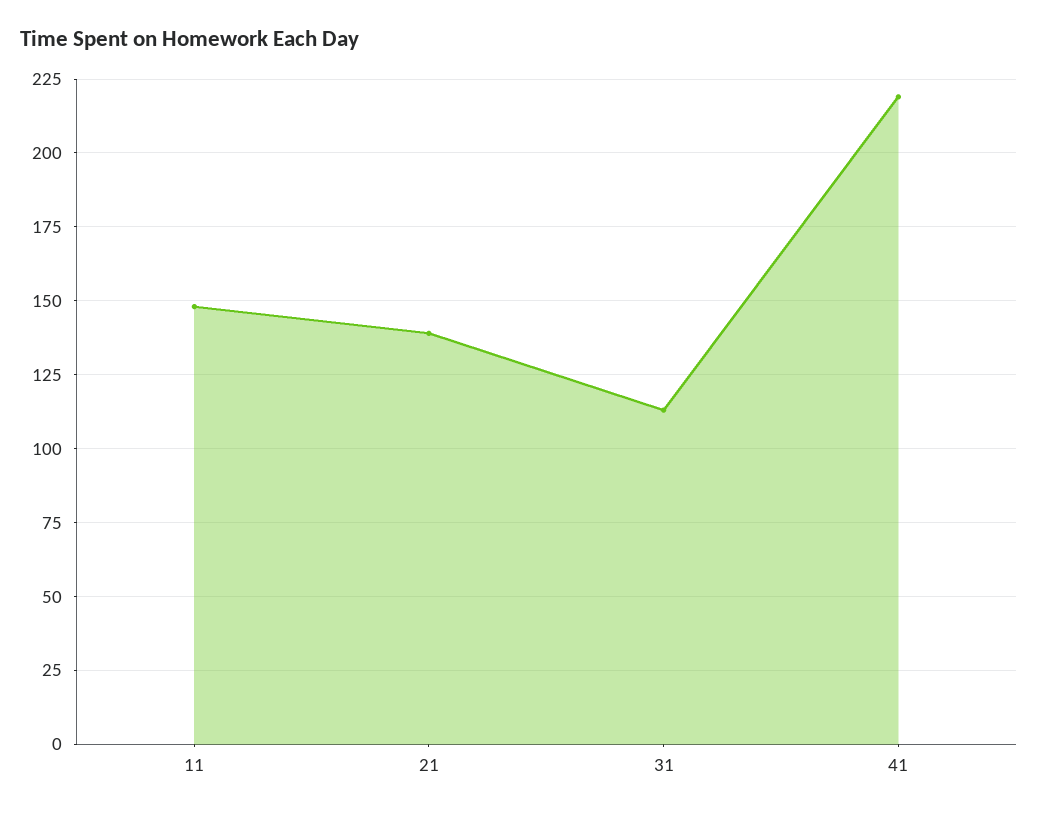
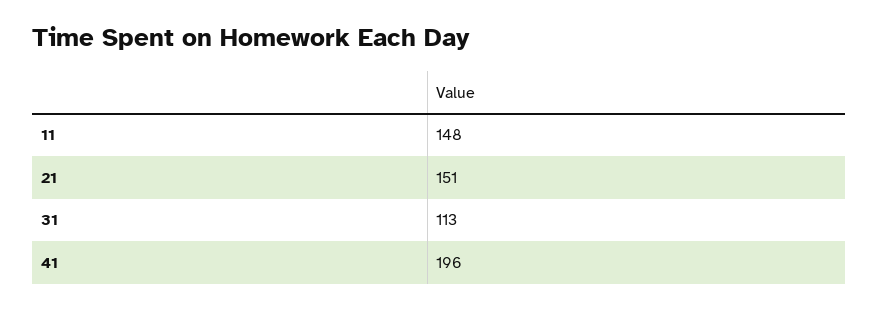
21: 140 -> 151
41: 220 -> 196

